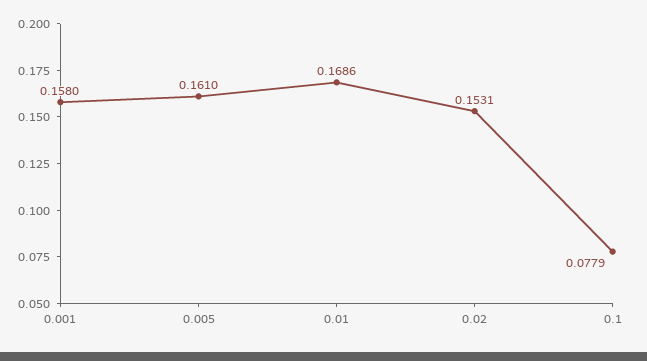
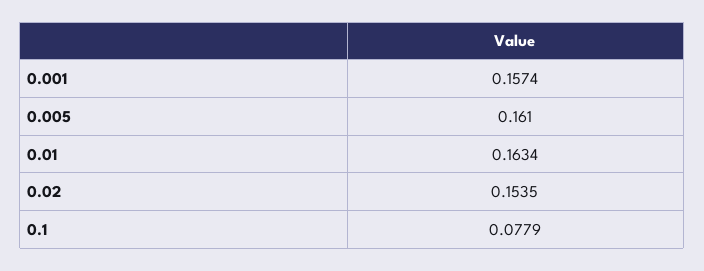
0.001: 0.158 -> 0.1574
0.01: 0.1686 -> 0.1634
0.02: 0.1531 -> 0.1535

